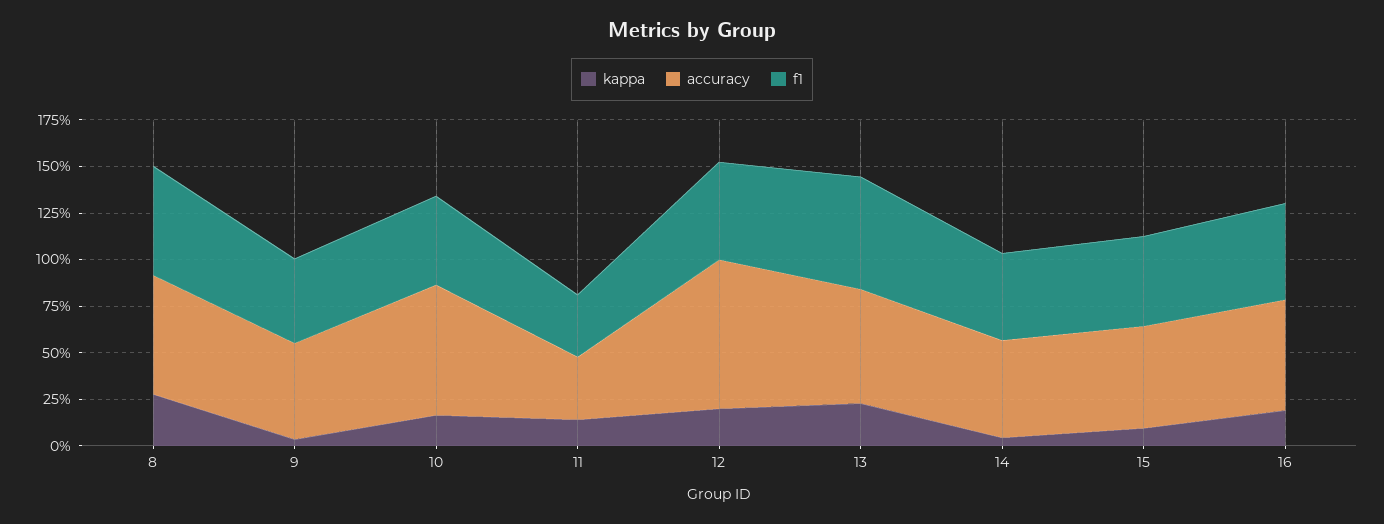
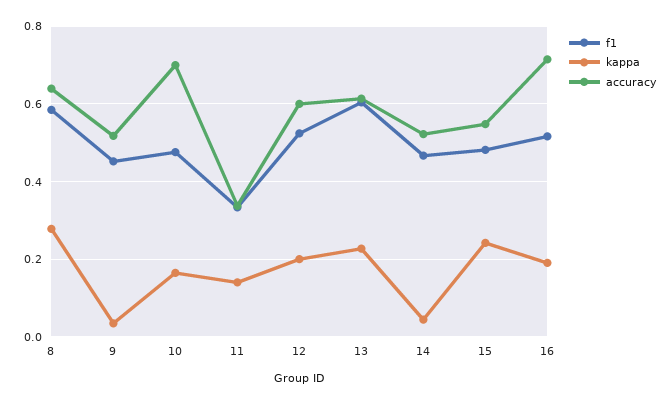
accuracy, 12: 0.8 -> 0.6
kappa, 15: 0.1 -> 0.24
accuracy, 16: 0.6 -> 0.72

